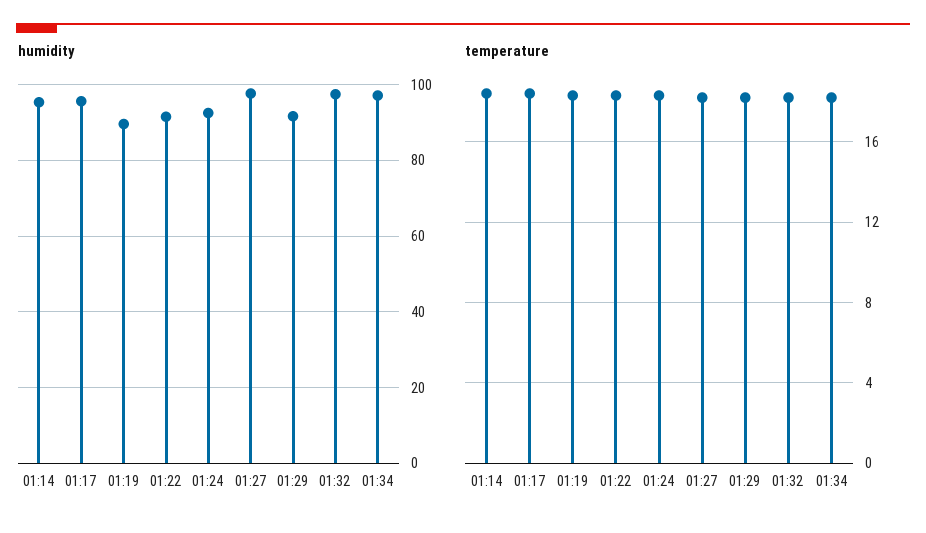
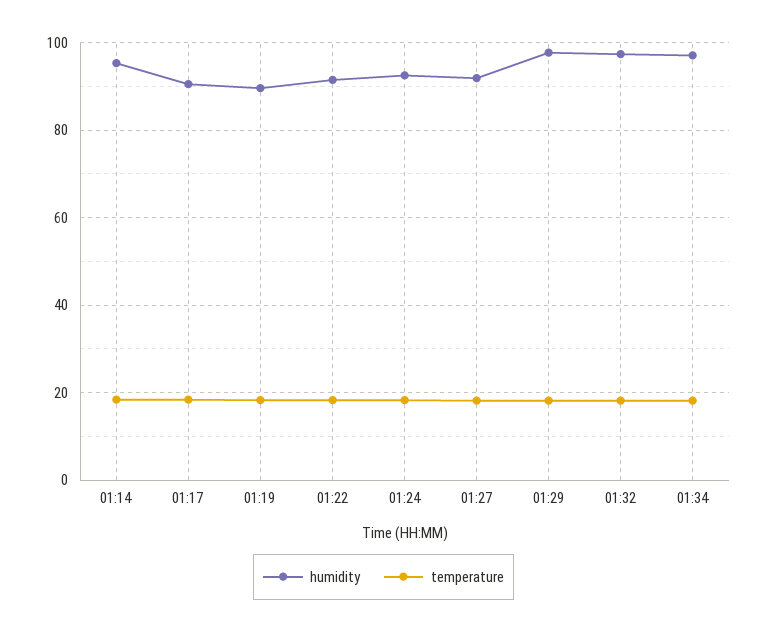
humidity, 01:17: 96 -> 90
humidity, 01:27: 98 -> 92
humidity, 01:29: 92 -> 98

